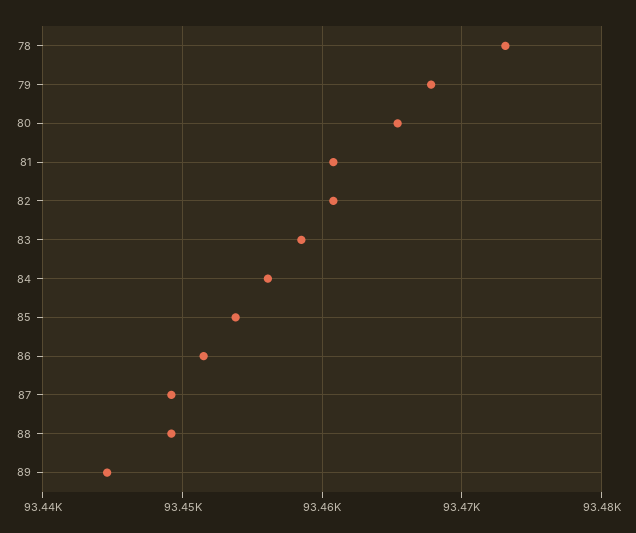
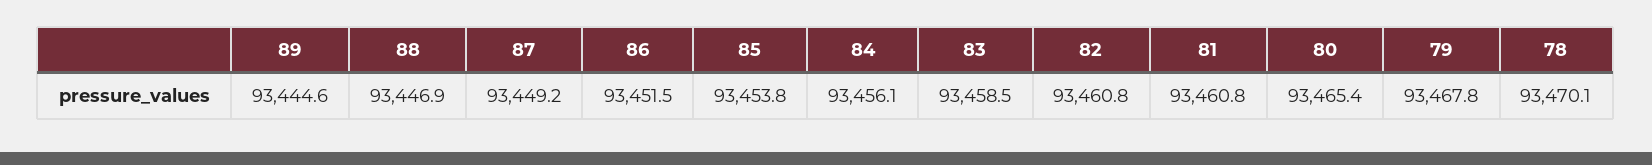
78: 93473 -> 93470.1
88: 93449 -> 93446.9

